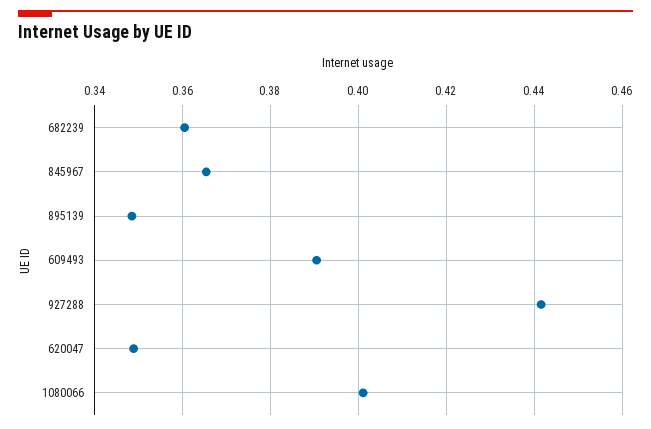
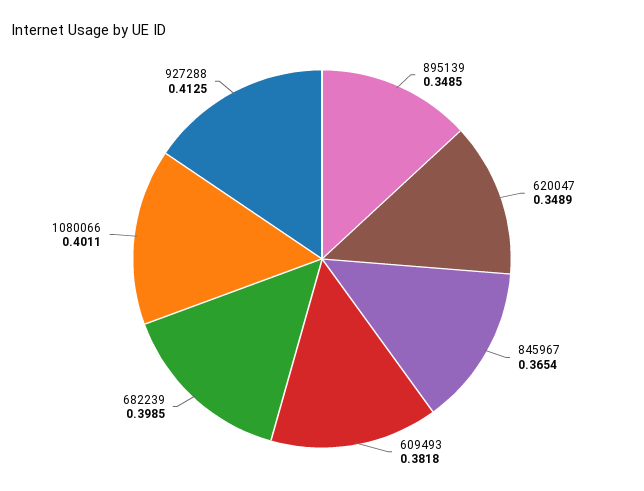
682239: 0.36 -> 0.3985
609493: 0.39 -> 0.3818
927288: 0.442 -> 0.4125

